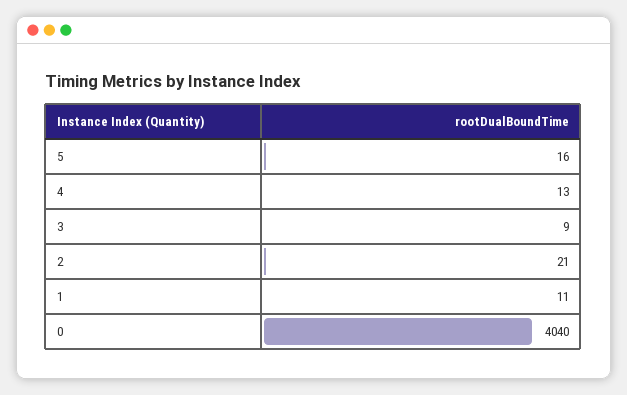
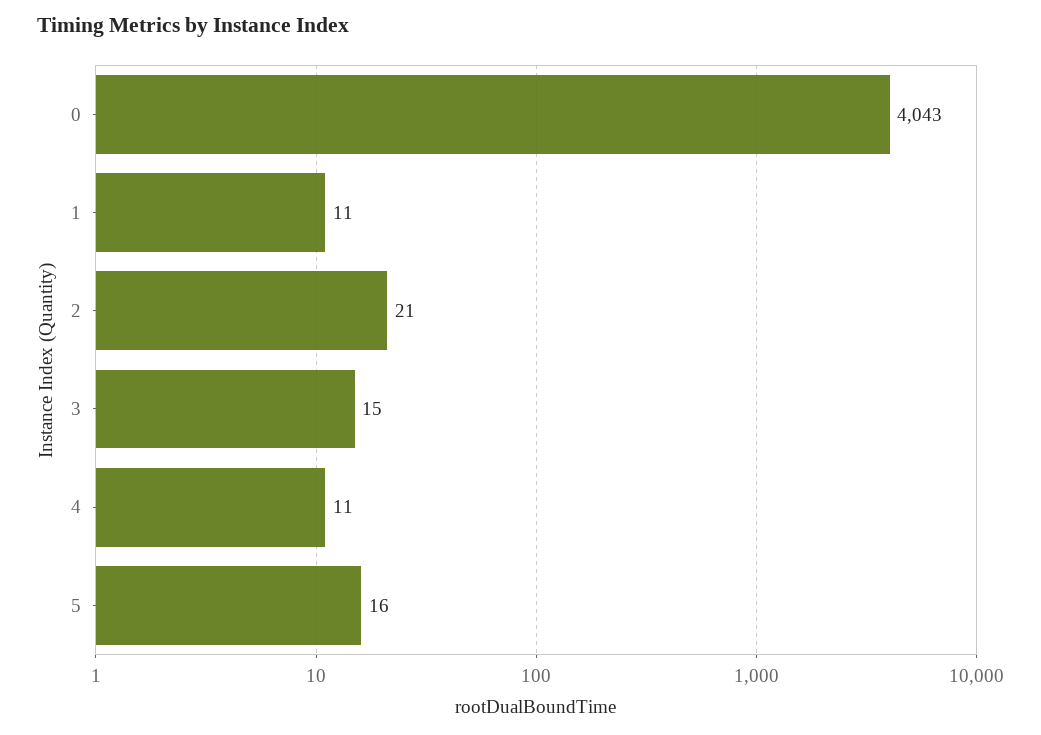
4: 13 -> 11
3: 9 -> 15
0: 4040 -> 4043

